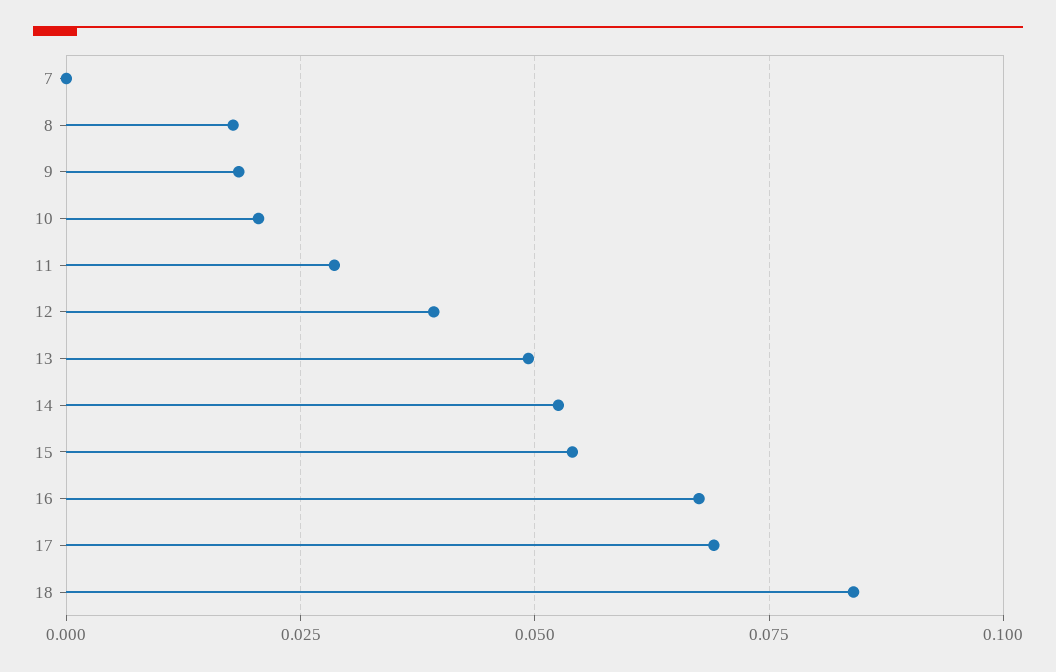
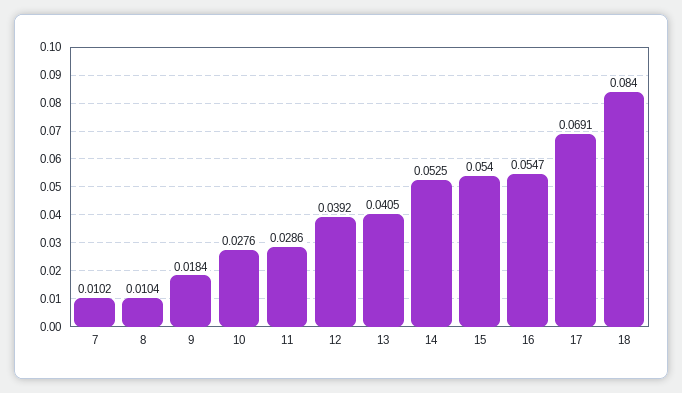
7: 0 -> 0.0102
8: 0.0175 -> 0.0104
10: 0.02 -> 0.0276
13: 0.05 -> 0.0405
16: 0.0675 -> 0.0547

